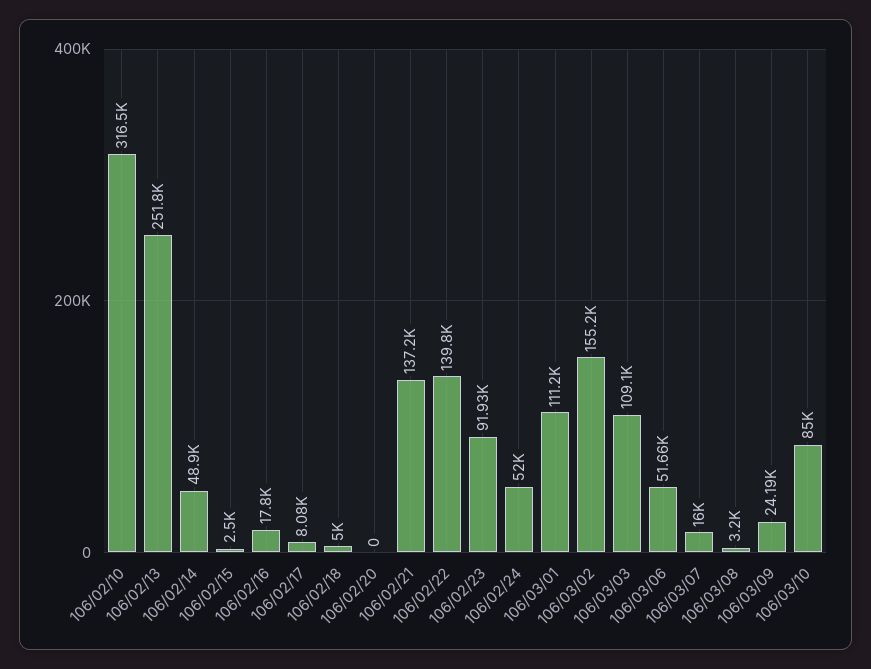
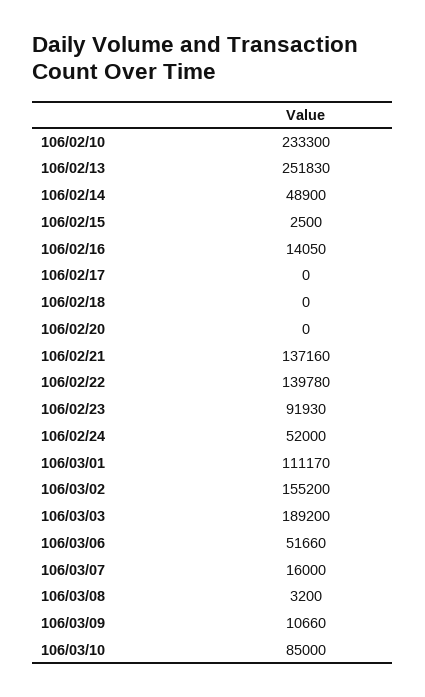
106/02/10: 316500 -> 233300
106/02/16: 17800 -> 14050
106/02/17: 8080 -> 0
106/02/18: 5000 -> 0
106/03/03: 109100 -> 189200
106/03/09: 24190 -> 10660

